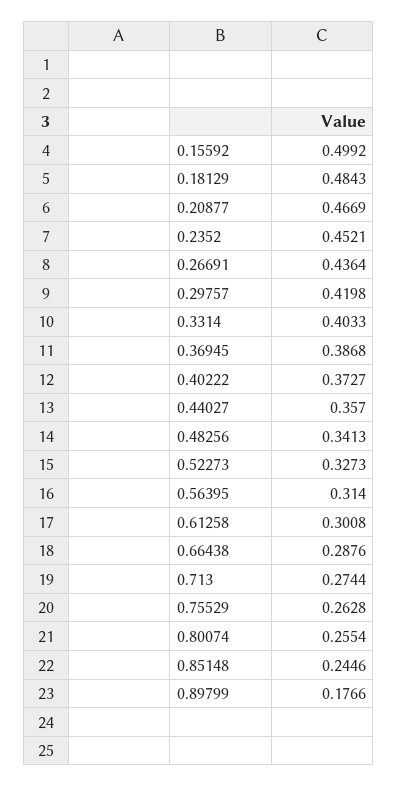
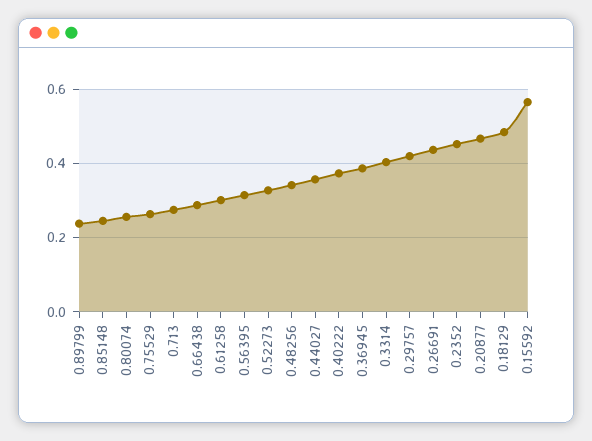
0.15592: 0.4992 -> 0.56
0.89799: 0.1766 -> 0.24

